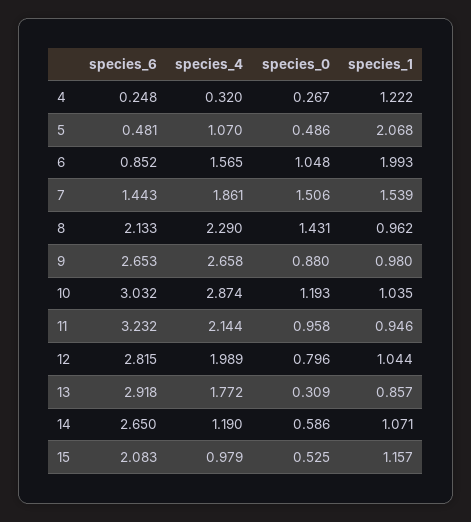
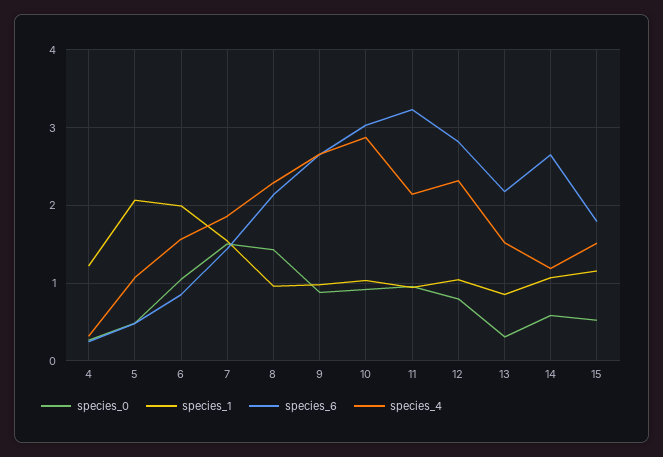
species_0, 10: 1.193 -> 0.9
species_4, 12: 1.989 -> 2.3
species_6, 13: 2.918 -> 2.2
species_4, 13: 1.772 -> 1.5
species_6, 15: 2.083 -> 1.8
species_4, 15: 0.979 -> 1.5

